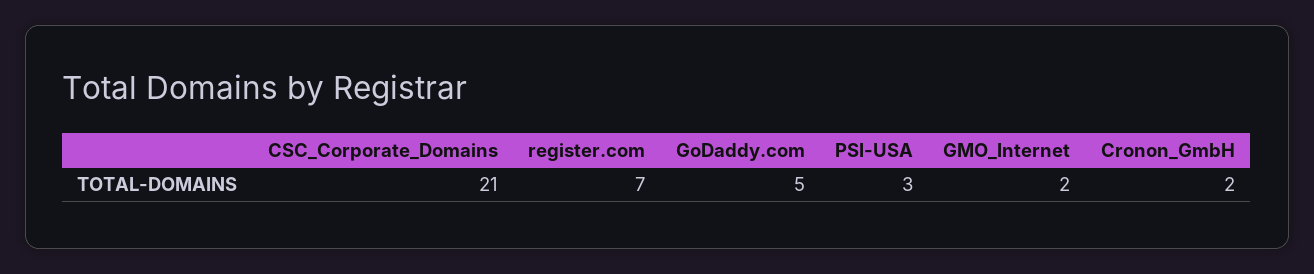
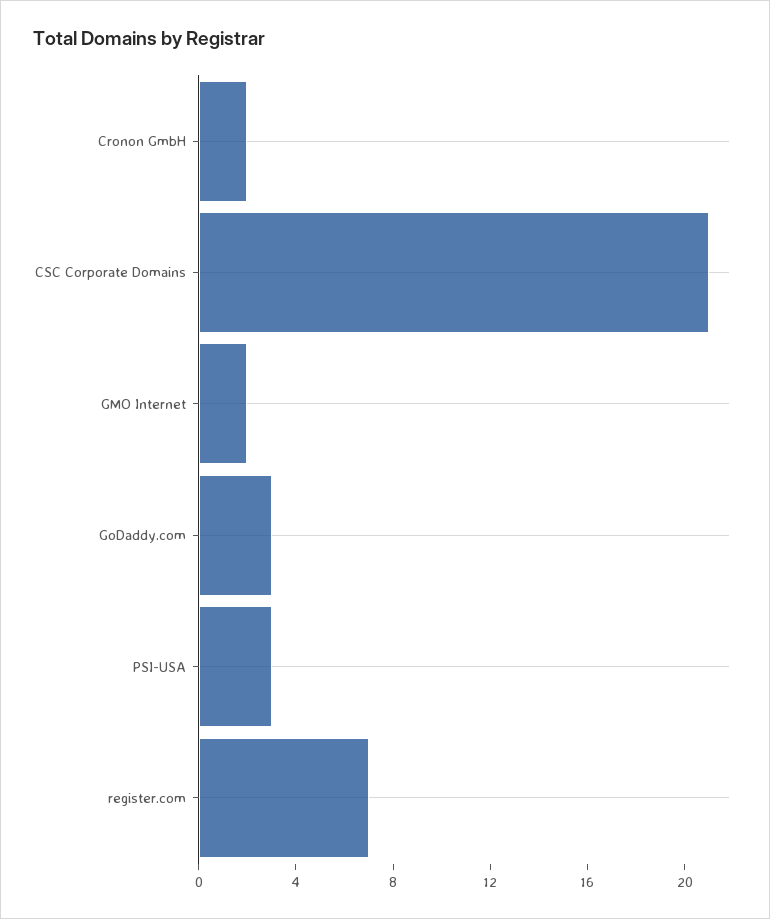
GoDaddy.com: 5 -> 3

